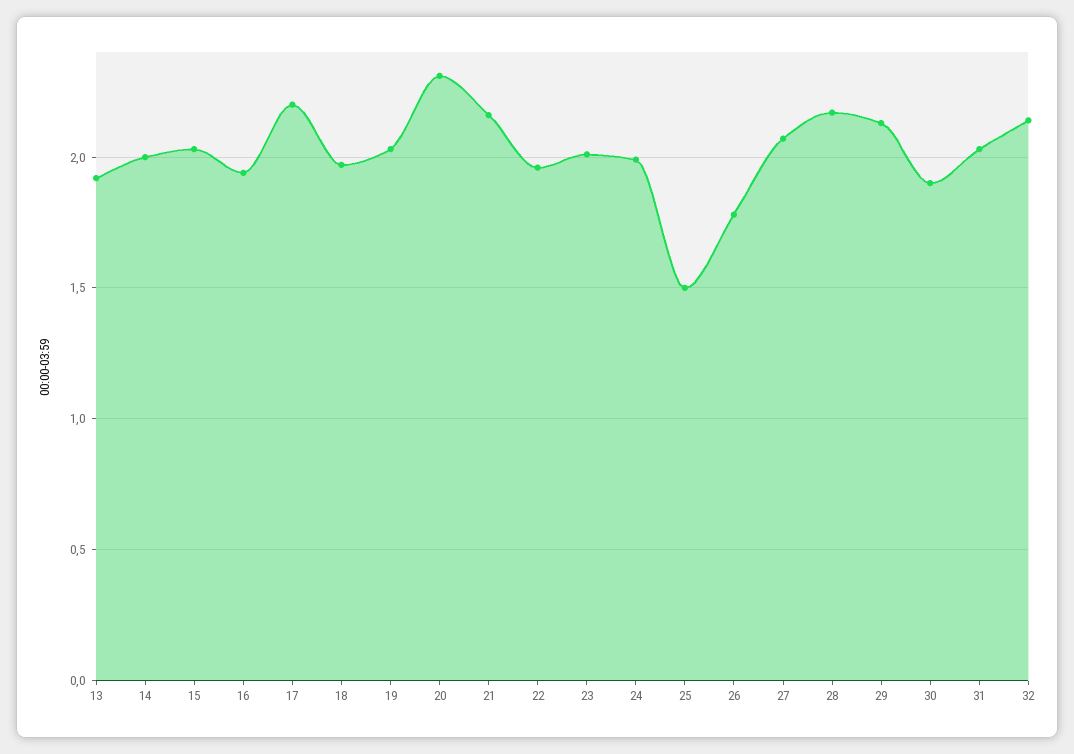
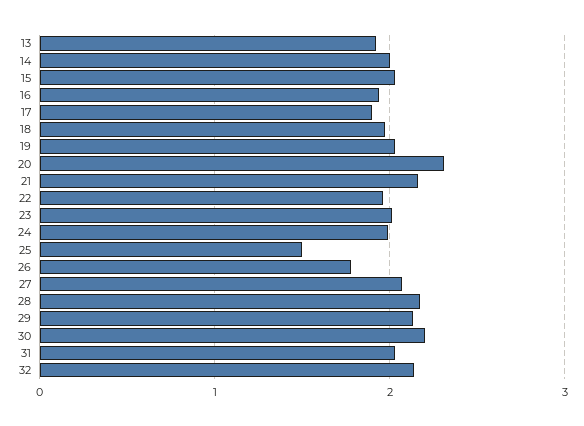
17: 2.2 -> 1.9
30: 1.9 -> 2.2

